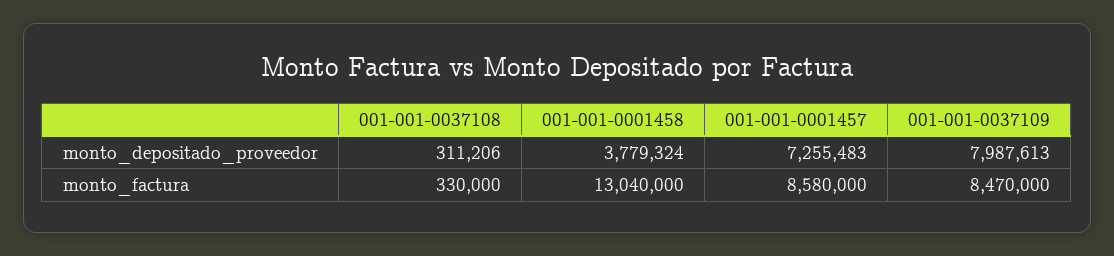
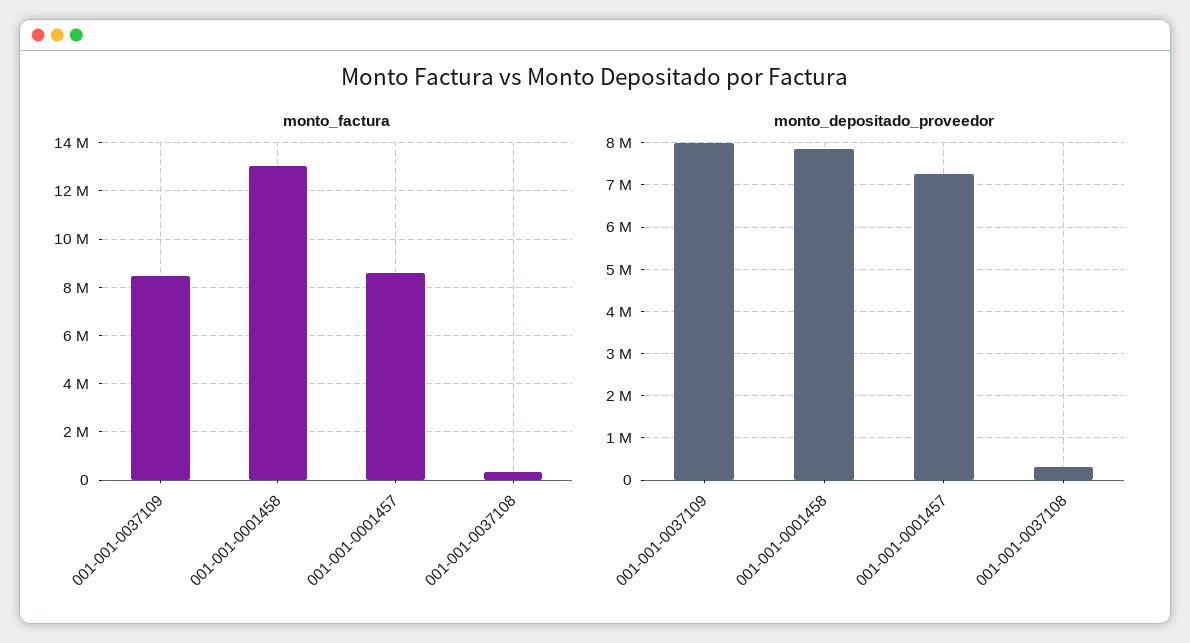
monto_depositado_proveedor, 001-001-0001458: 3779324 -> 7800000

